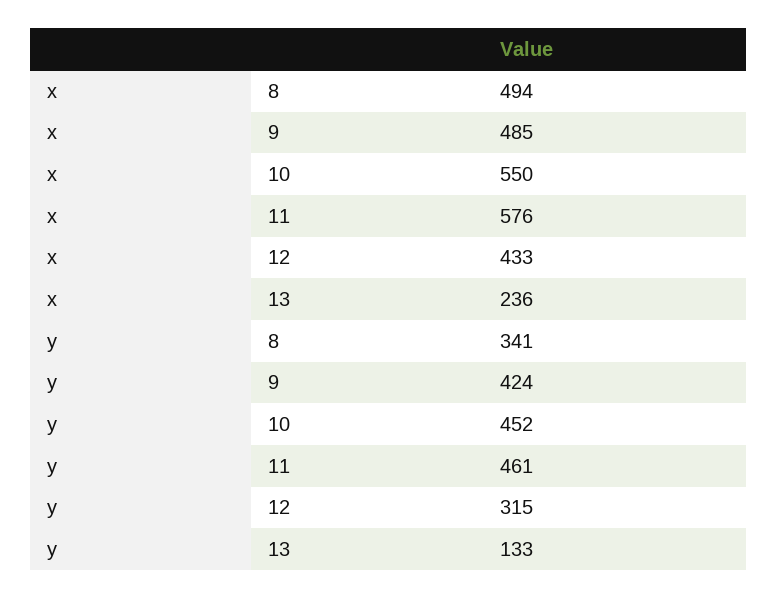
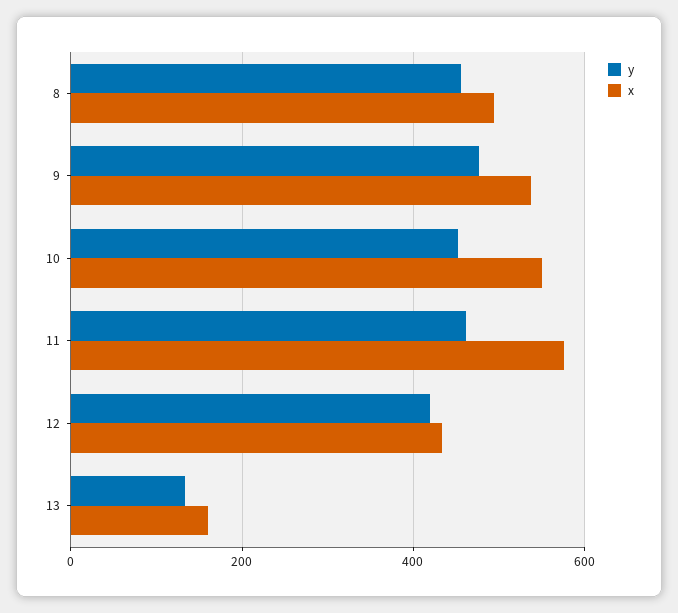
x, 9: 485 -> 540
x, 13: 236 -> 160
y, 8: 341 -> 460
y, 9: 424 -> 480
y, 12: 315 -> 420

